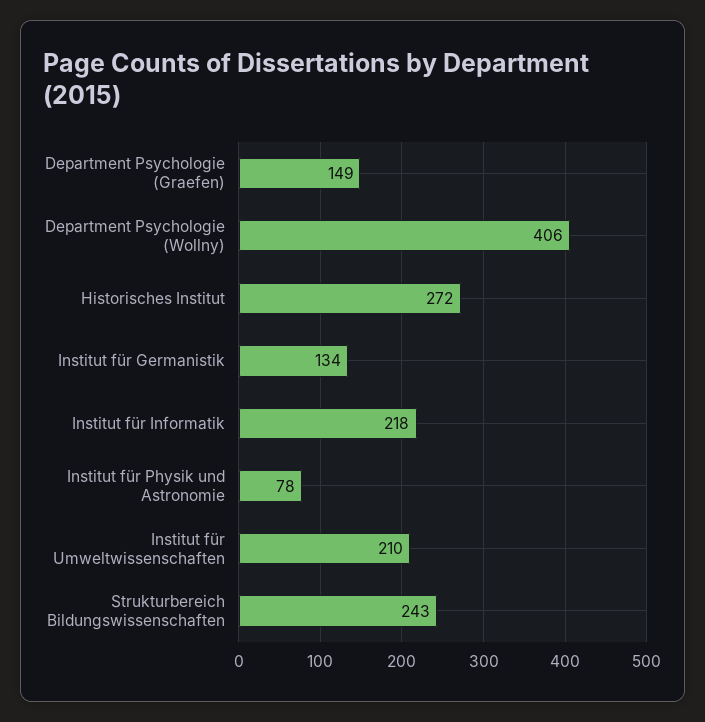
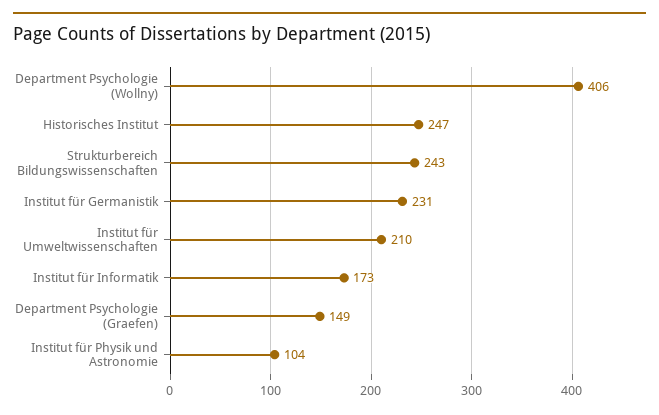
Historisches Institut: 272 -> 247
Institut für Germanistik: 134 -> 231
Institut für Informatik: 218 -> 173
Institut für Physik und Astronomie: 78 -> 104

